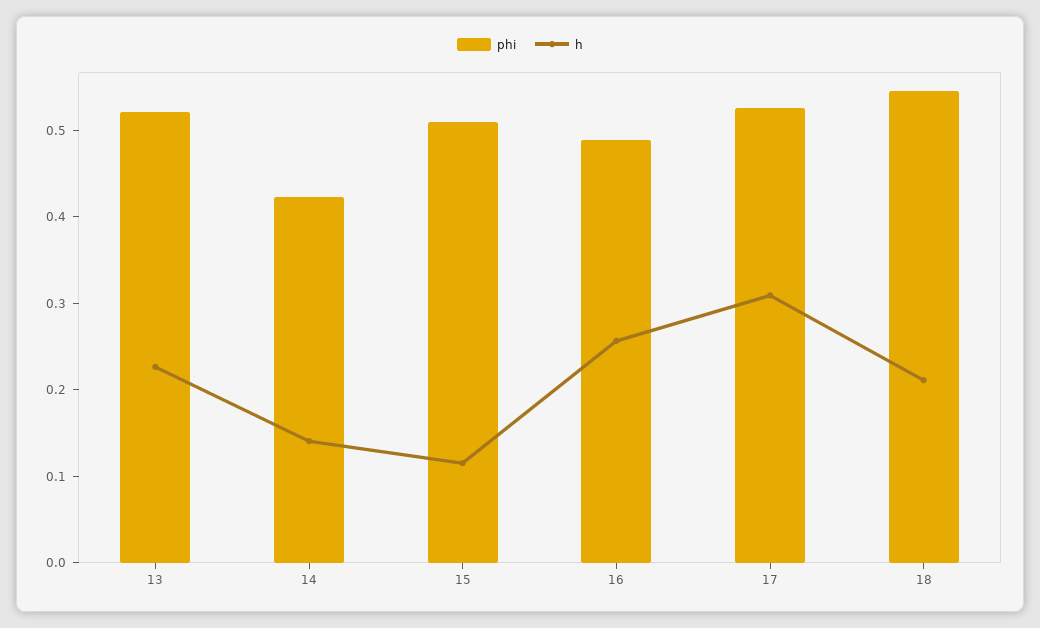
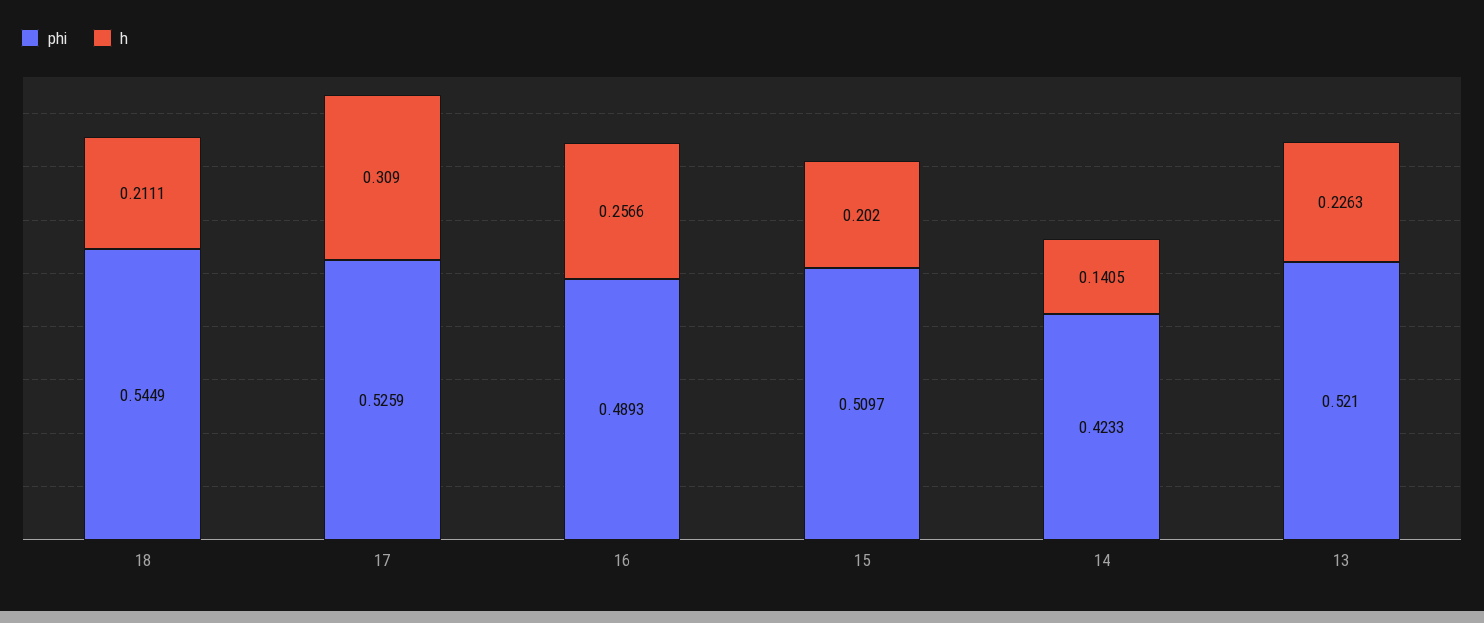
h, 15: 0.12 -> 0.202

